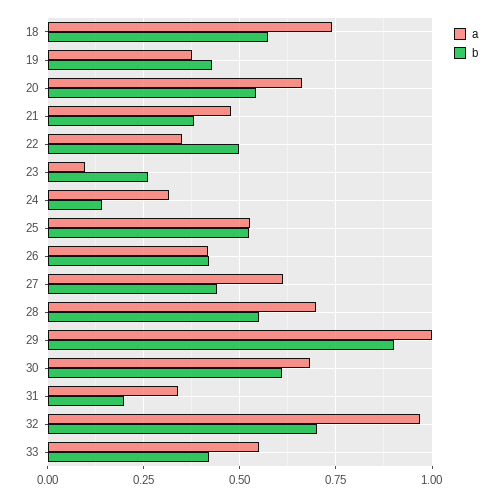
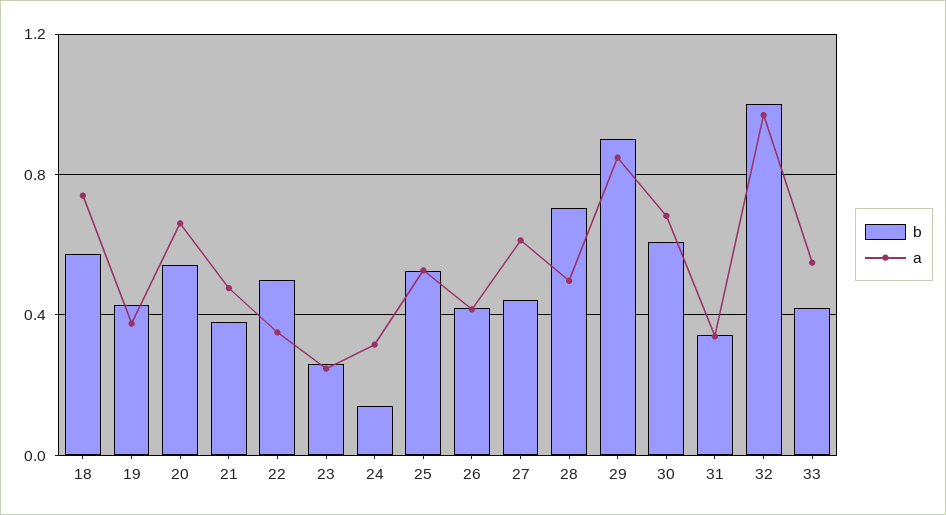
a, 23: 0.1 -> 0.25
a, 28: 0.7 -> 0.5
b, 28: 0.55 -> 0.7
a, 29: 1 -> 0.85
b, 31: 0.2 -> 0.35
b, 32: 0.7 -> 1

